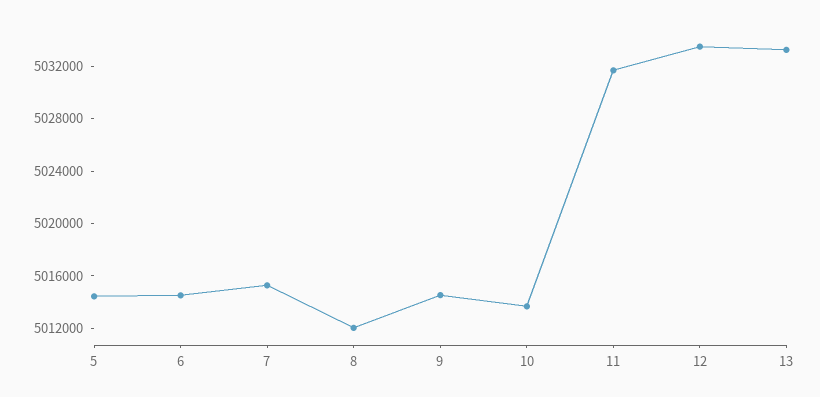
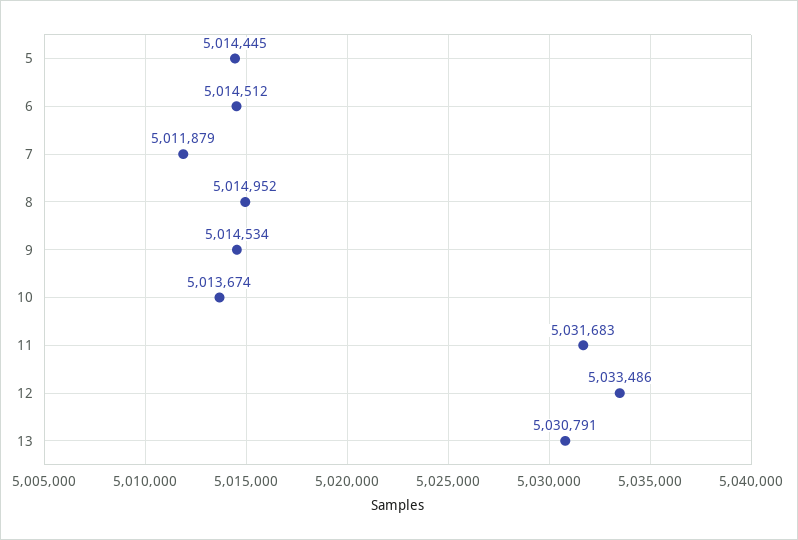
7: 5015000 -> 5011879
8: 5012000 -> 5014952
13: 5033000 -> 5030791

